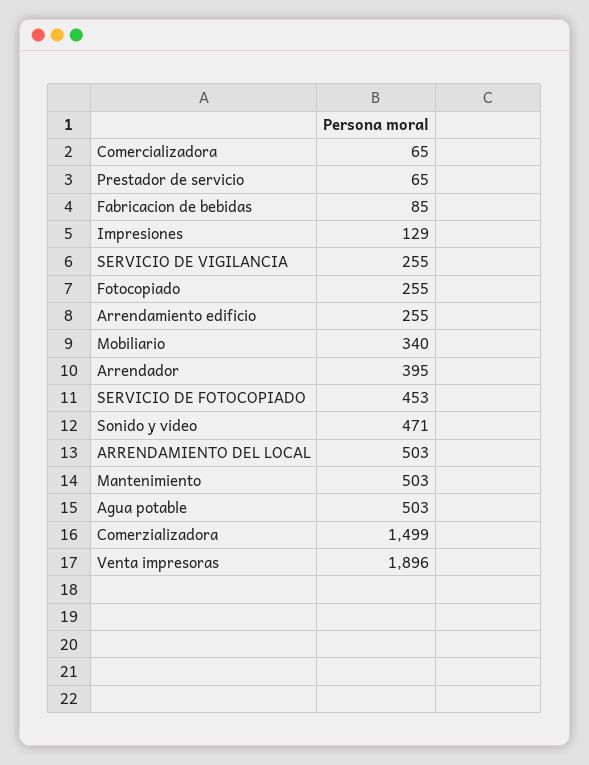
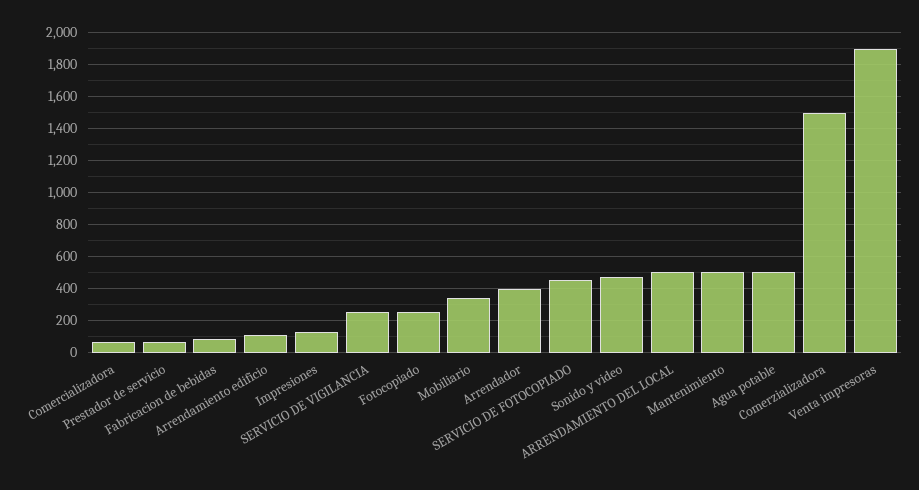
Arrendamiento edificio: 255 -> 100

